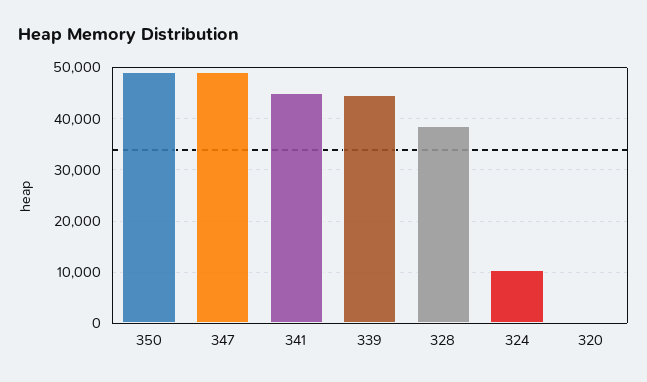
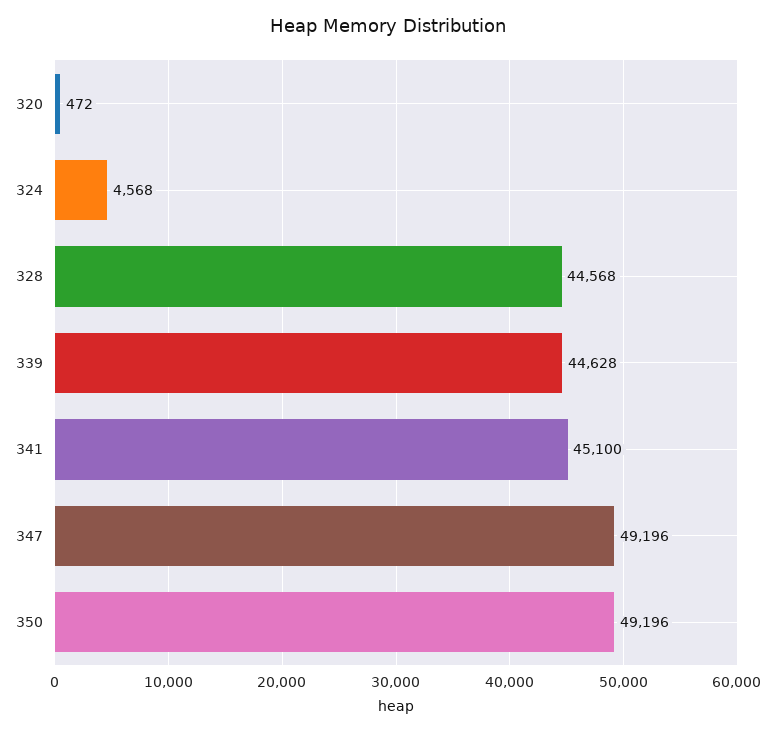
328: 38000 -> 44568
324: 10000 -> 4568

